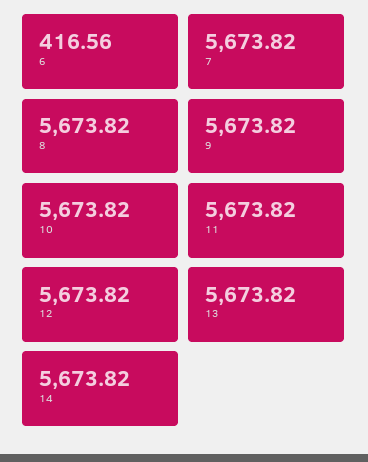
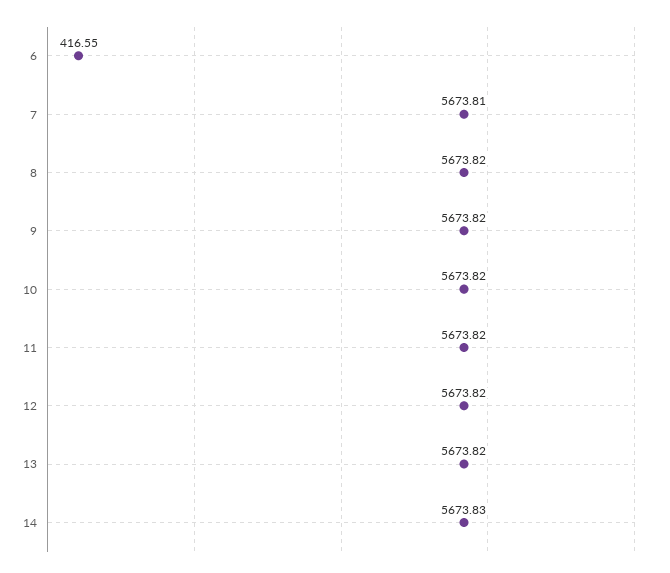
6: 416.56 -> 416.55
7: 5673.82 -> 5673.81
14: 5673.82 -> 5673.83

